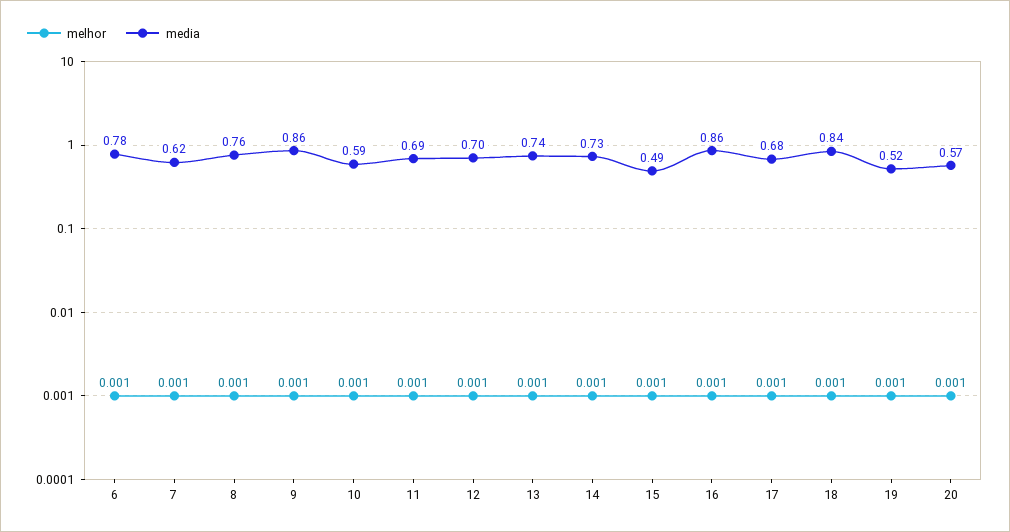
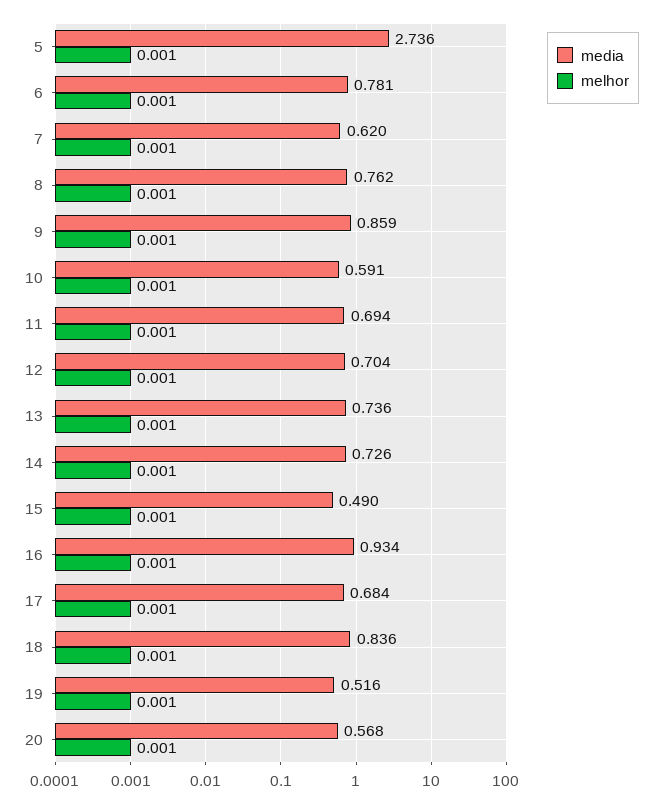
media, 16: 0.86 -> 0.934
media, 5: none -> 2.736
melhor, 5: none -> 0.001

